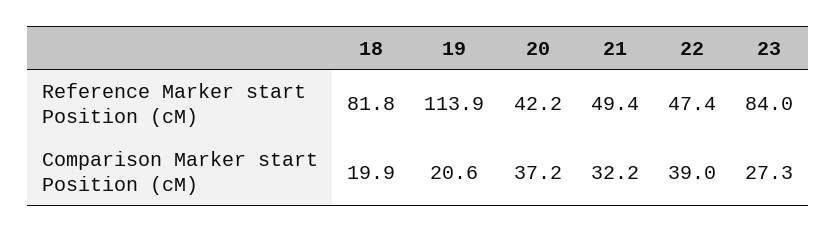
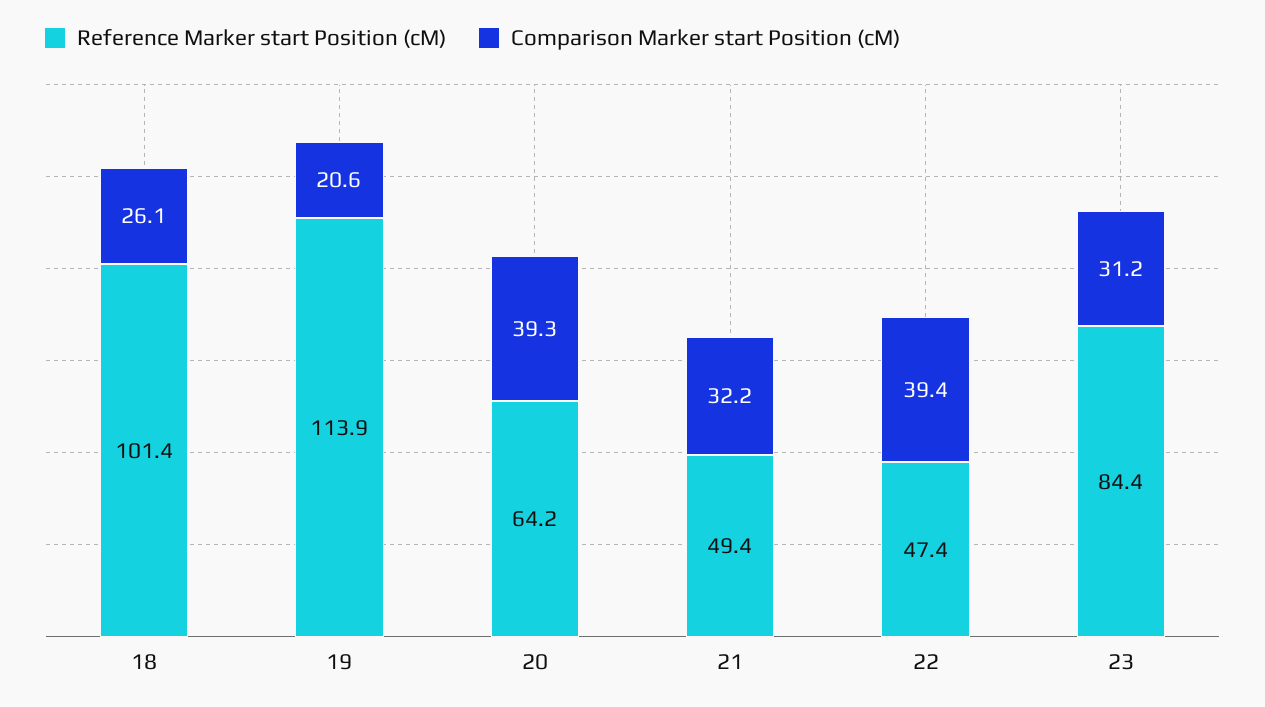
Reference Marker start Position (cM), 18: 81.8 -> 101.4
Reference Marker start Position (cM), 20: 42.2 -> 64.2
Reference Marker start Position (cM), 23: 84 -> 84.4
Comparison Marker start Position (cM), 18: 19.9 -> 26.1
Comparison Marker start Position (cM), 20: 37.2 -> 39.3
Comparison Marker start Position (cM), 22: 39 -> 39.4
Comparison Marker start Position (cM), 23: 27.3 -> 31.2

